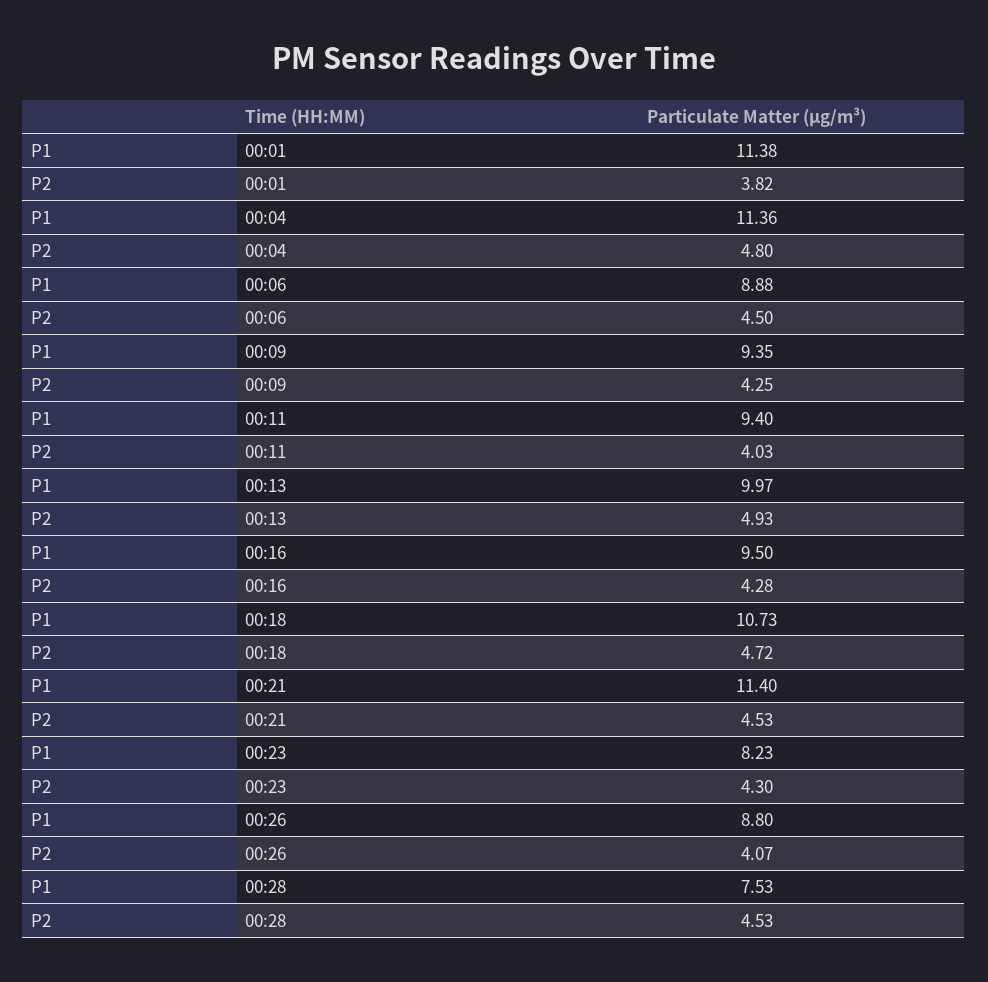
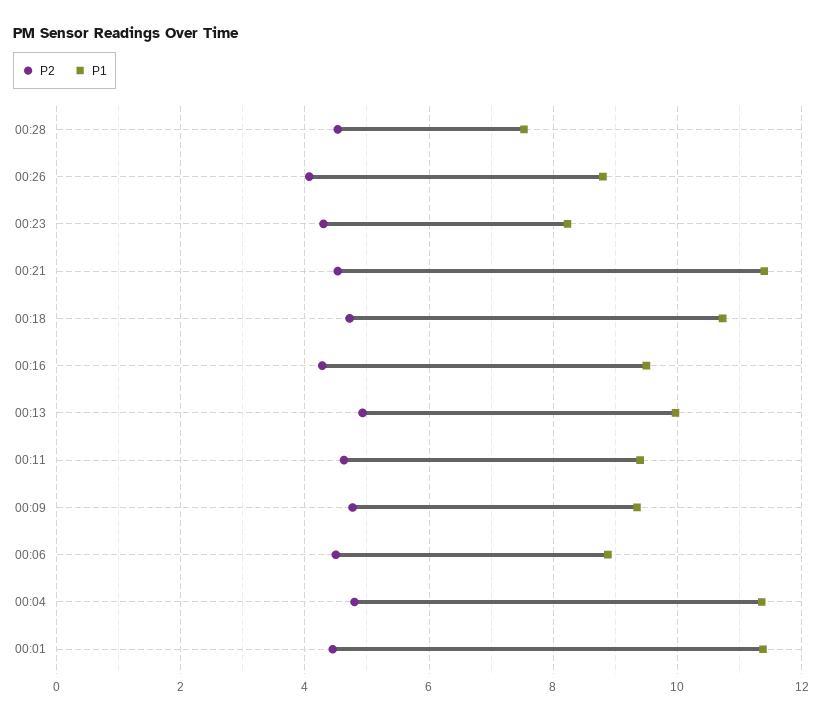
P2, 00:01: 3.82 -> 4.4
P2, 00:09: 4.25 -> 4.8
P2, 00:11: 4.03 -> 4.6

